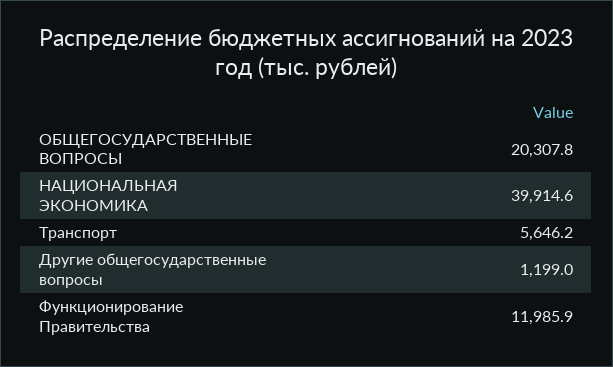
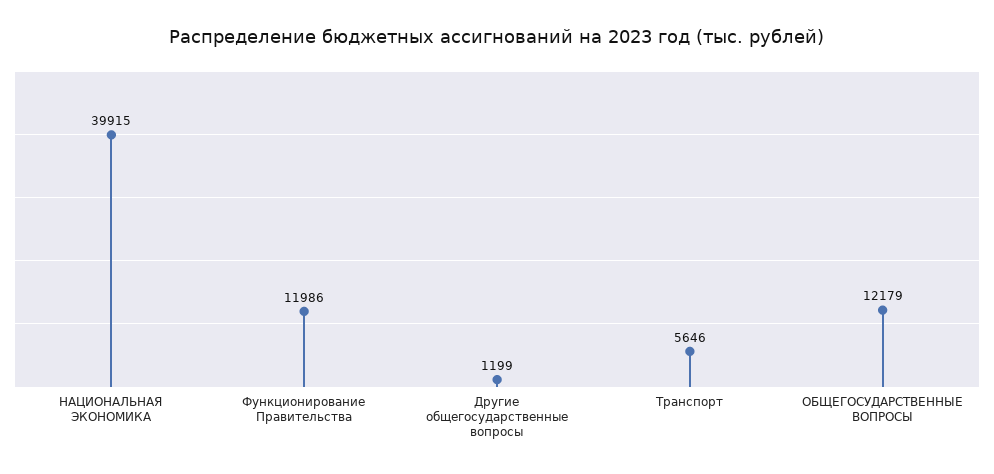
ОБЩЕГОСУДАРСТВЕННЫЕ ВОПРОСЫ: 20307.8 -> 12179

